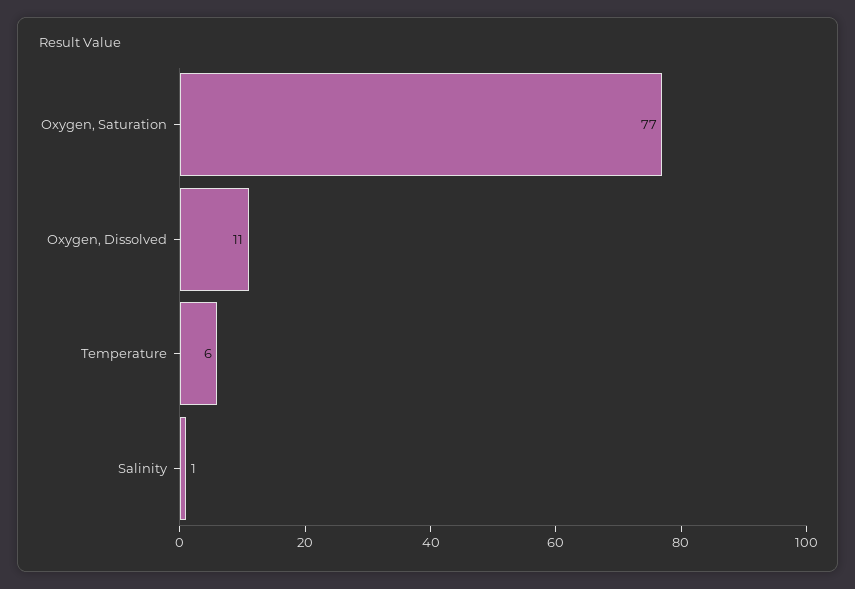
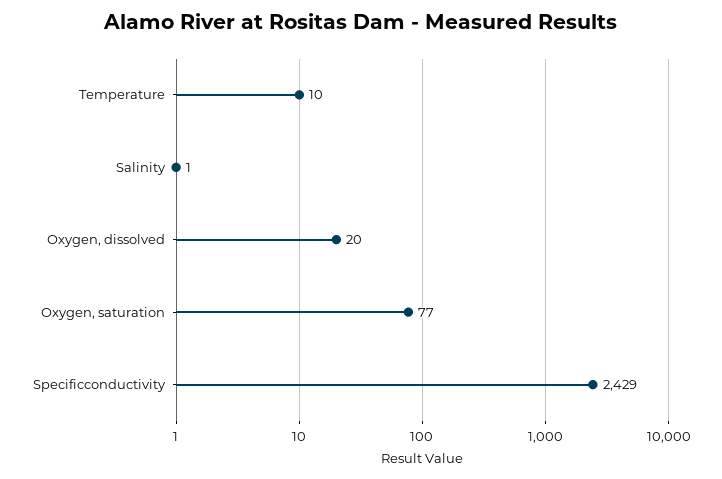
Oxygen, Dissolved: 11 -> 20
Temperature: 6 -> 10
Specificconductivity: none -> 2429

